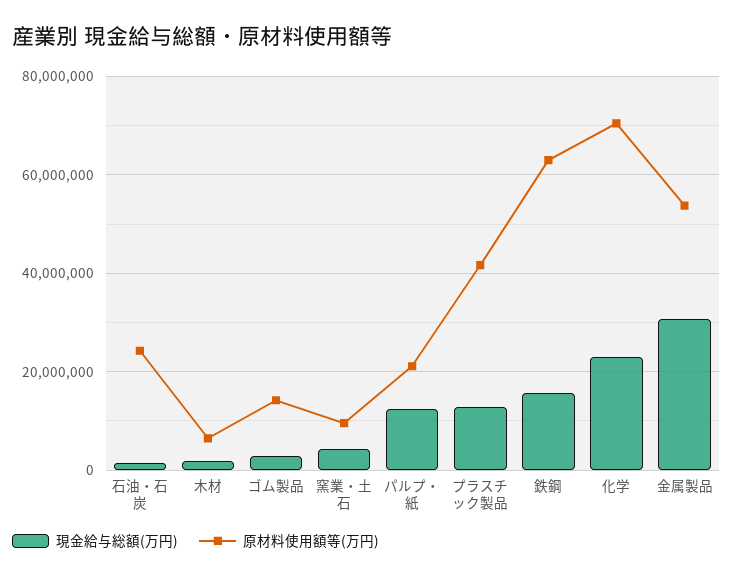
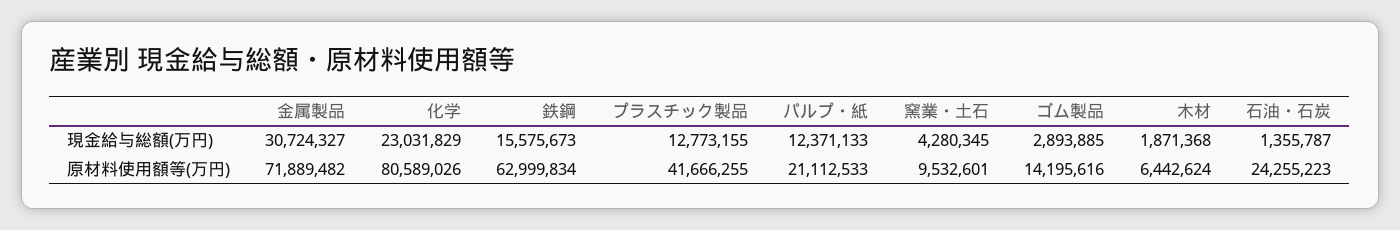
原材料使用額等(万円), 化学: 70000000 -> 80589026
原材料使用額等(万円), 金属製品: 54000000 -> 71889482

